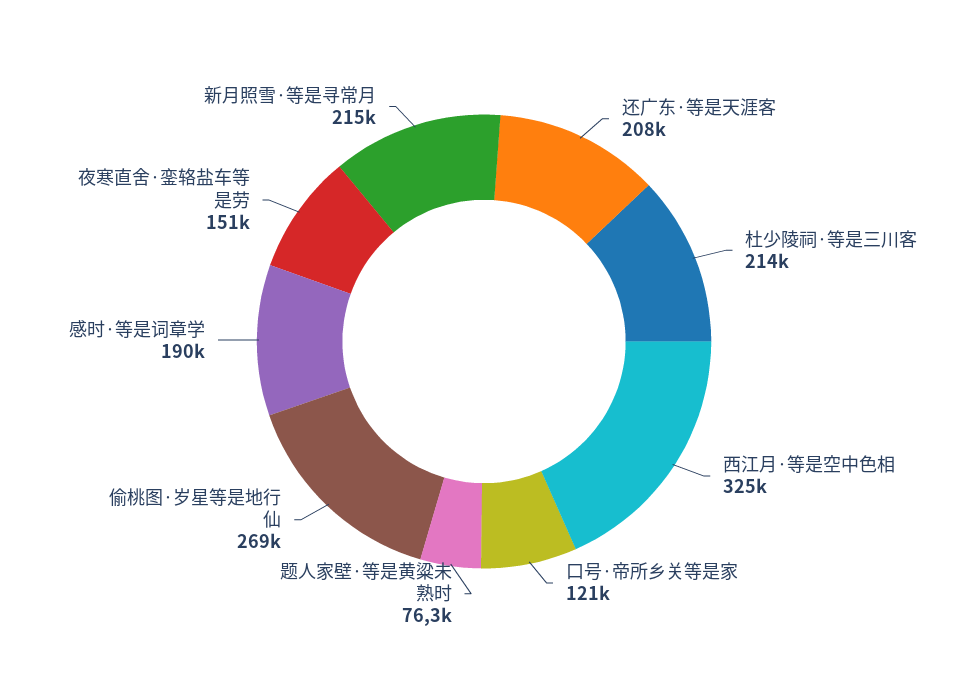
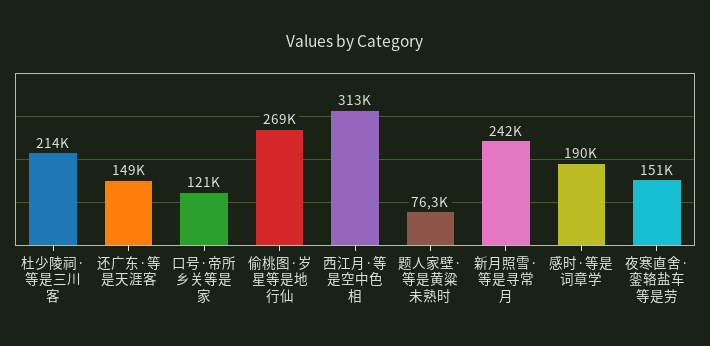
还广东·等是天涯客: 208000 -> 149000
西江月·等是空中色相: 325000 -> 313000
新月照雪·等是寻常月: 215000 -> 242000

